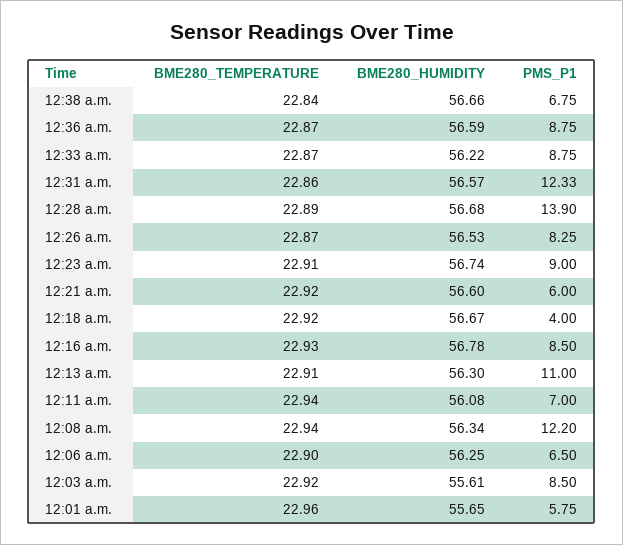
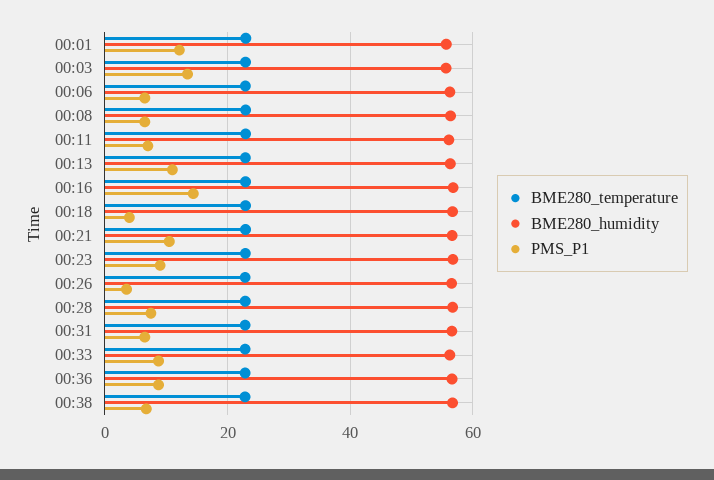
PMS_P1, 12:31 a.m.: 12.33 -> 6
PMS_P1, 12:28 a.m.: 13.9 -> 8
PMS_P1, 12:26 a.m.: 8.25 -> 4
PMS_P1, 12:21 a.m.: 6 -> 10
PMS_P1, 12:16 a.m.: 8.5 -> 14
PMS_P1, 12:08 a.m.: 12.2 -> 6
PMS_P1, 12:03 a.m.: 8.5 -> 14
PMS_P1, 12:01 a.m.: 5.75 -> 12

